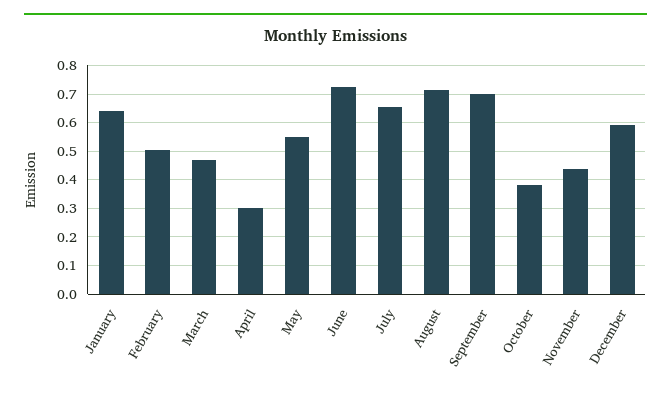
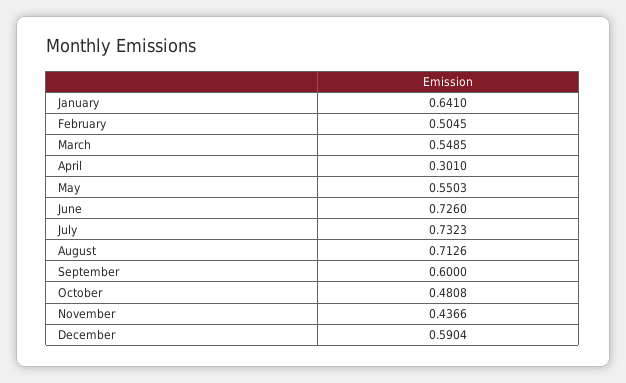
March: 0.475 -> 0.5485
July: 0.65 -> 0.7323
September: 0.7 -> 0.6
October: 0.375 -> 0.4808

